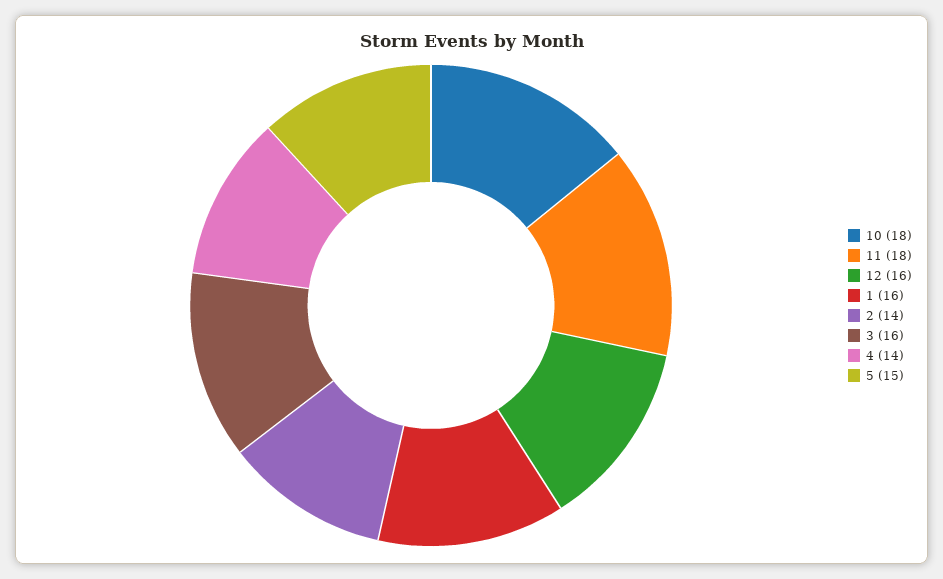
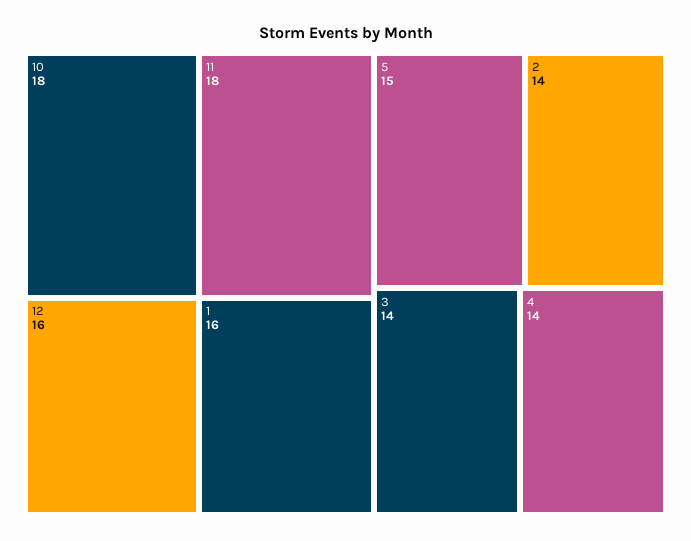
3: 16 -> 14

